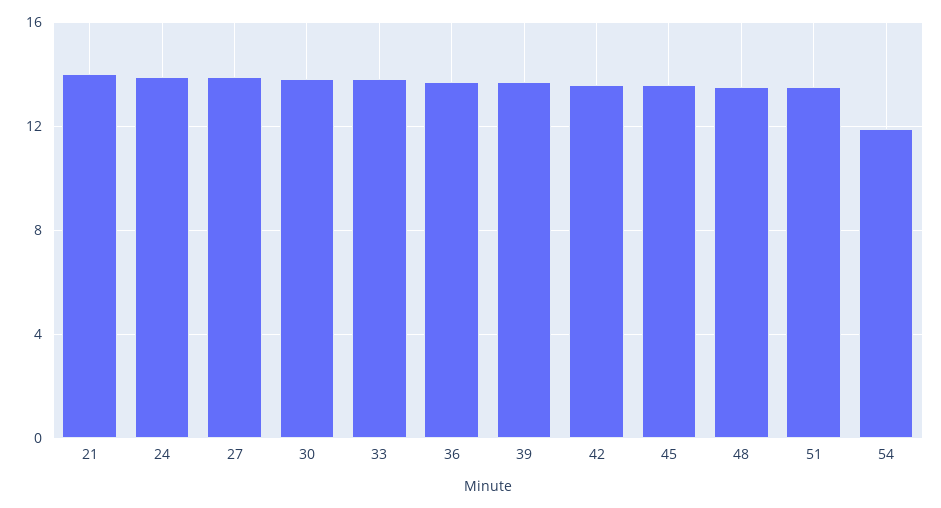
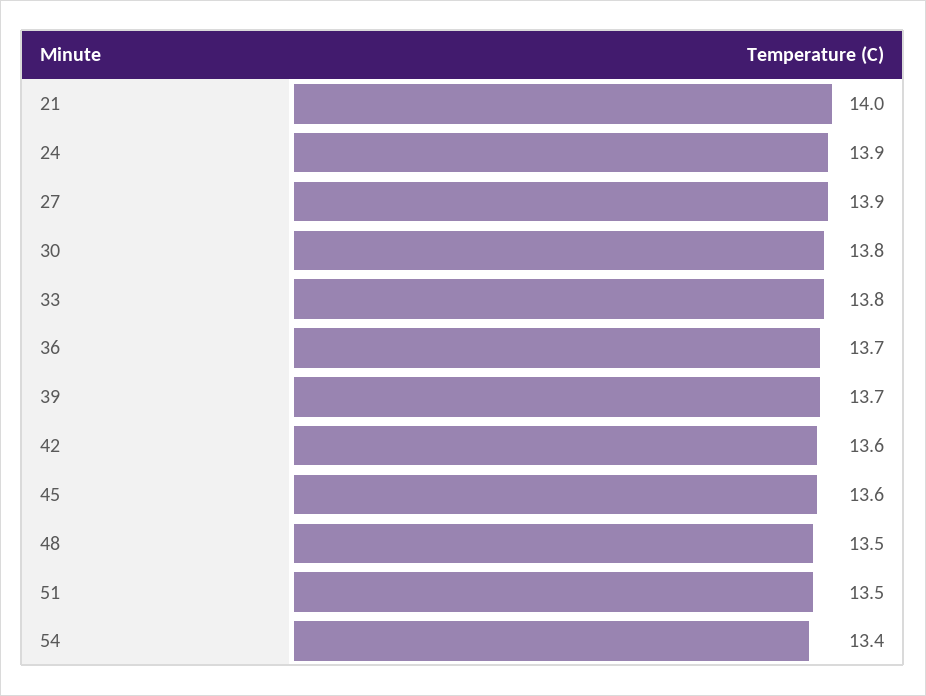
54: 12 -> 13.4

